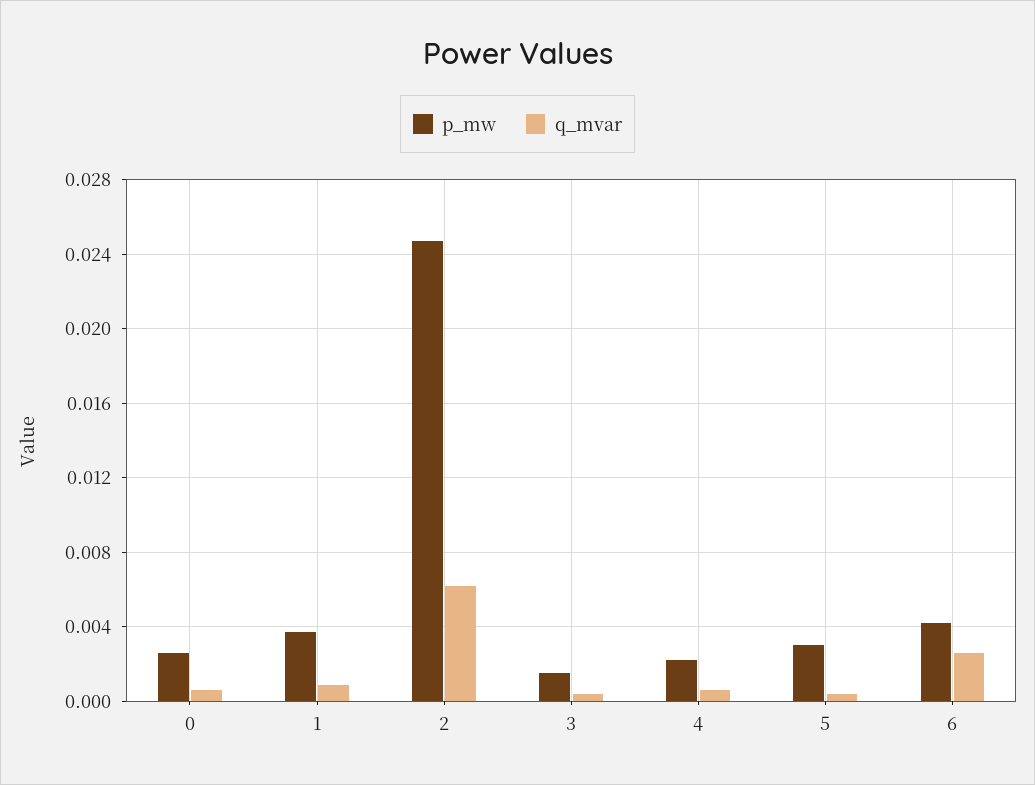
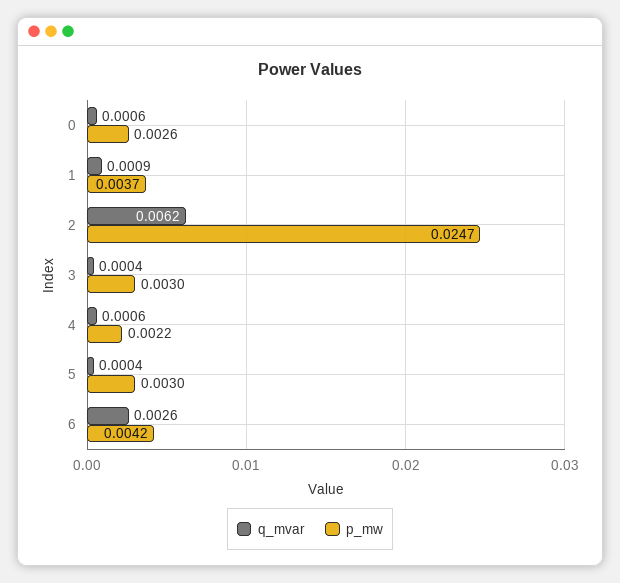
p_mw, 3: 0.0015 -> 0.003

